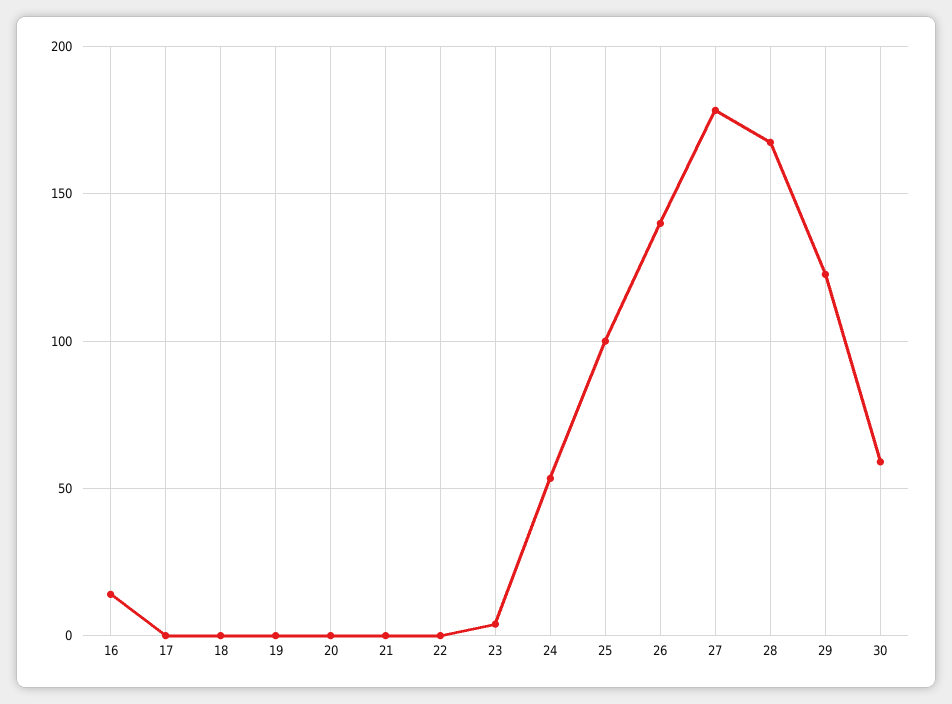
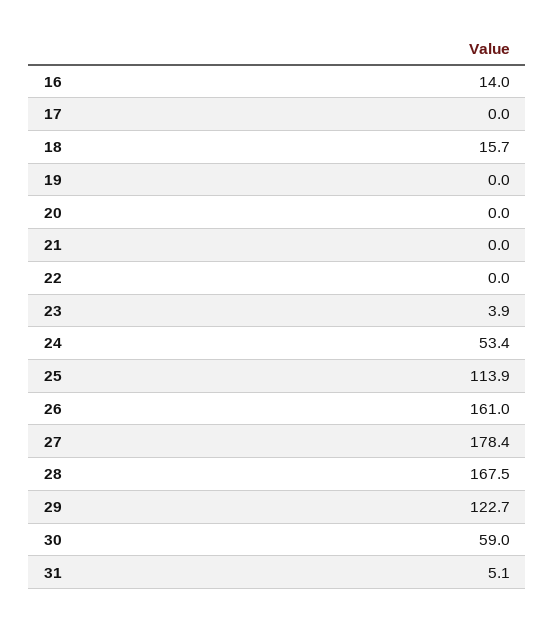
18: 0 -> 15.7
25: 100 -> 113.9
26: 140 -> 161
31: none -> 5.1

